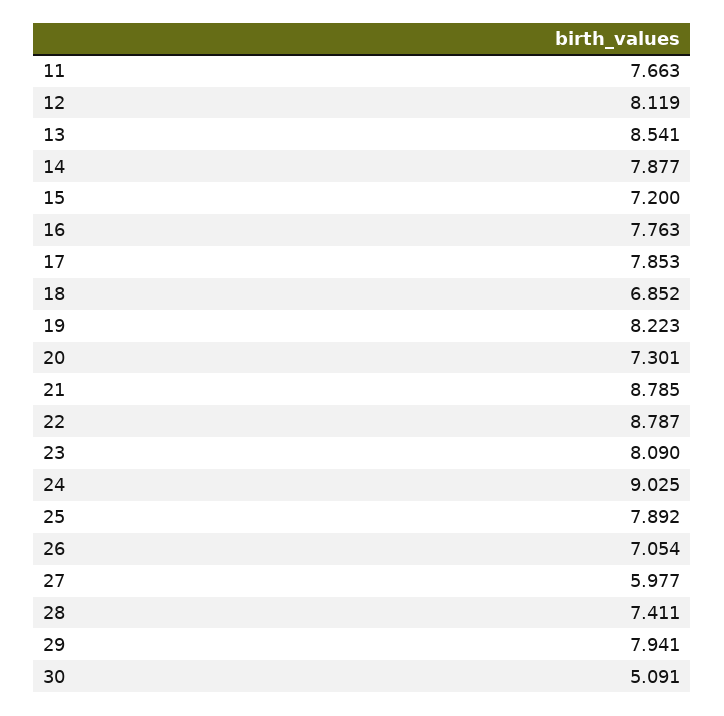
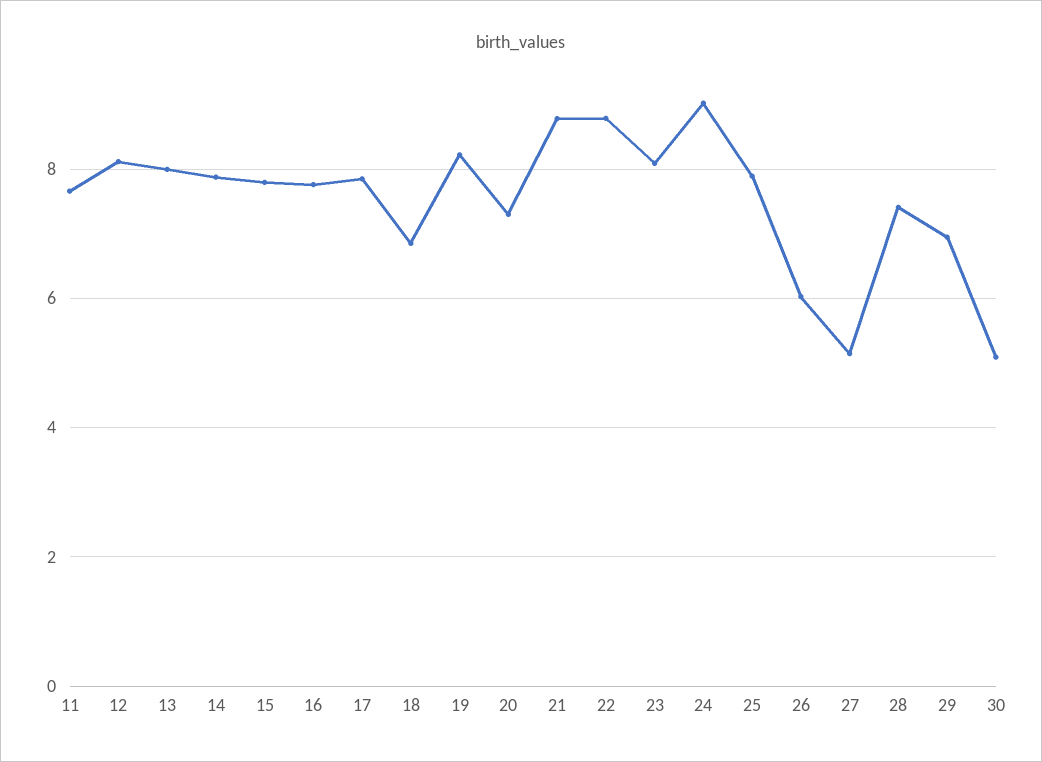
13: 8.541 -> 8
15: 7.2 -> 7.8
26: 7.054 -> 6
27: 5.977 -> 5.2
29: 7.941 -> 7

